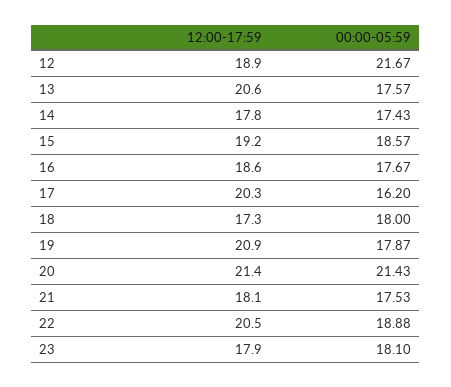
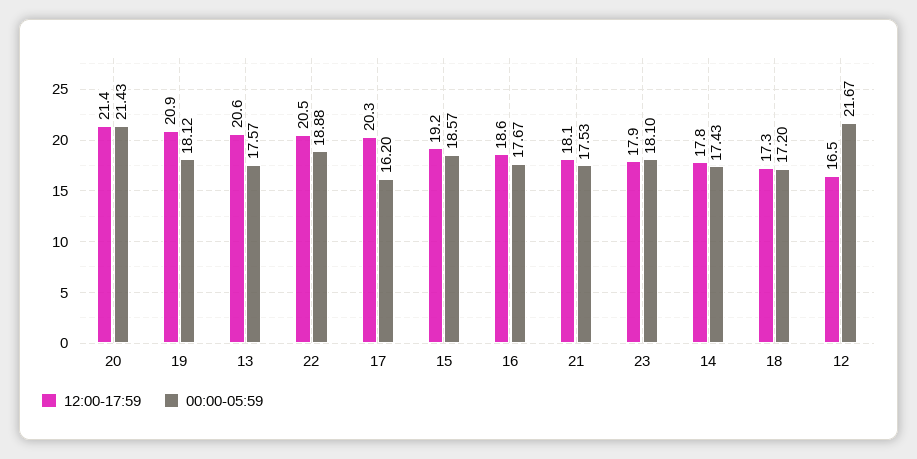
12:00-17:59, 12: 18.9 -> 16.5
00:00-05:59, 18: 18 -> 17.2
00:00-05:59, 19: 17.87 -> 18.12

